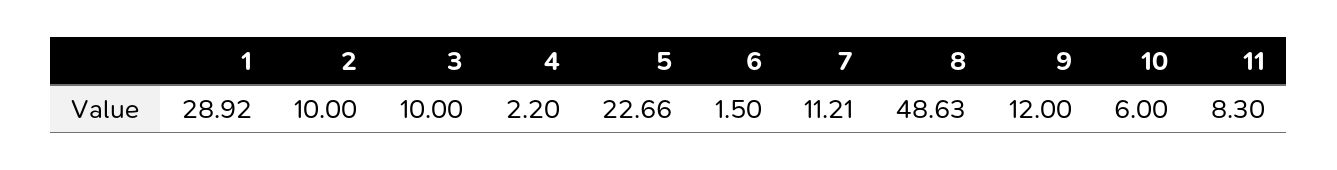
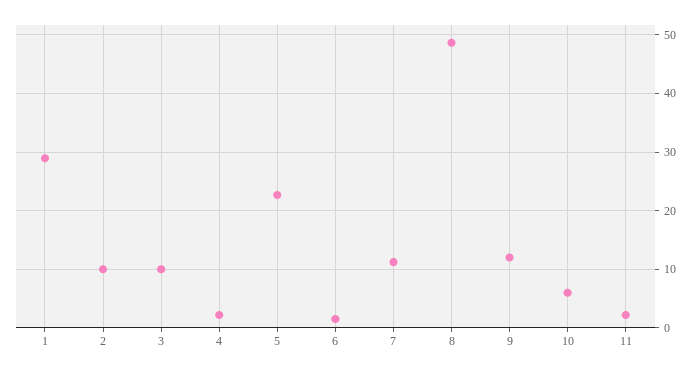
11: 8.3 -> 2

